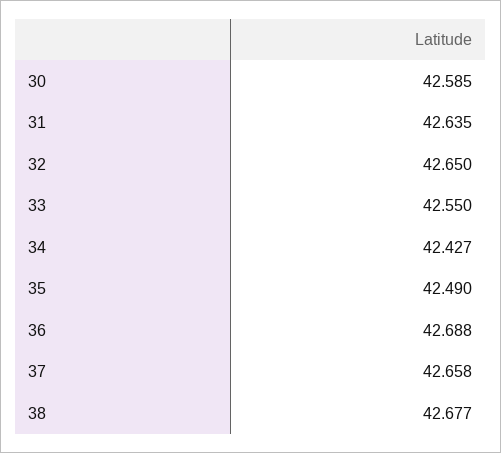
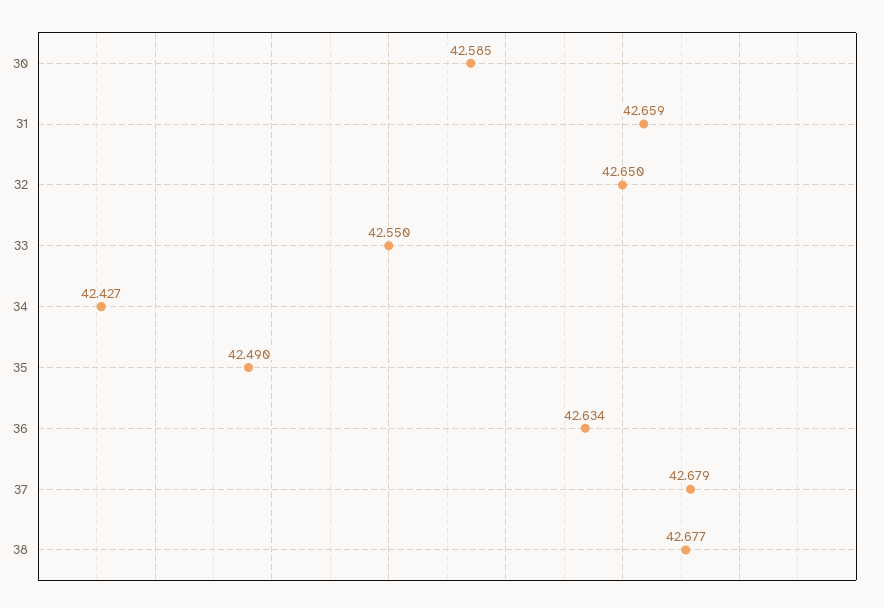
31: 42.635 -> 42.659
36: 42.688 -> 42.634
37: 42.658 -> 42.679

